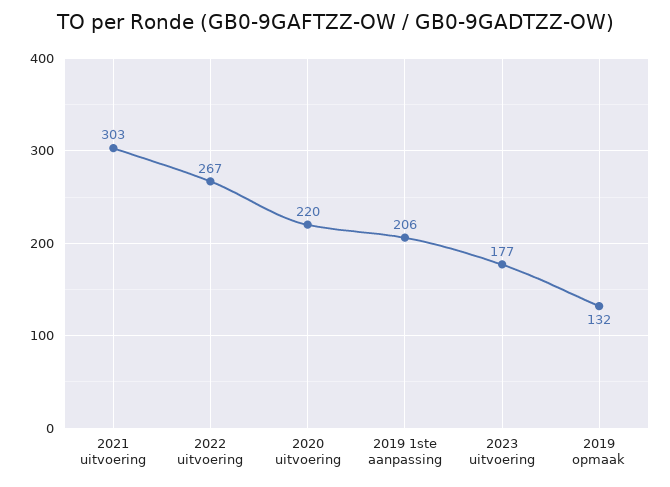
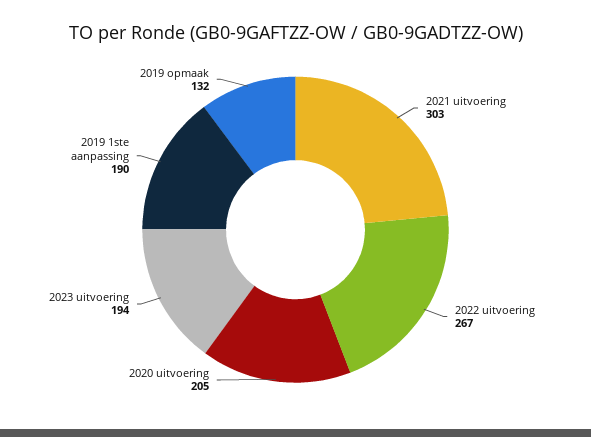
2020 uitvoering: 220 -> 205
2019 1ste aanpassing: 206 -> 190
2023 uitvoering: 177 -> 194

